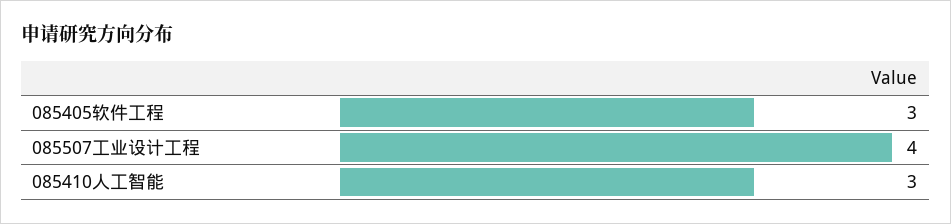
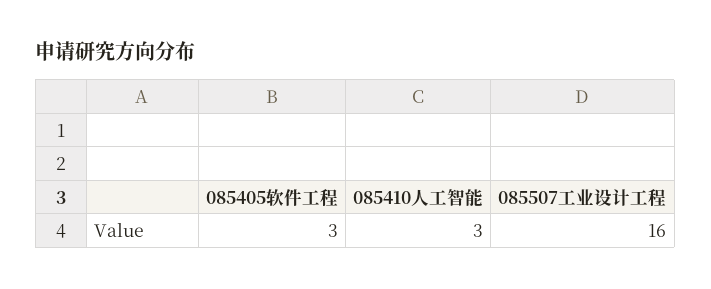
085507工业设计工程: 4 -> 16

